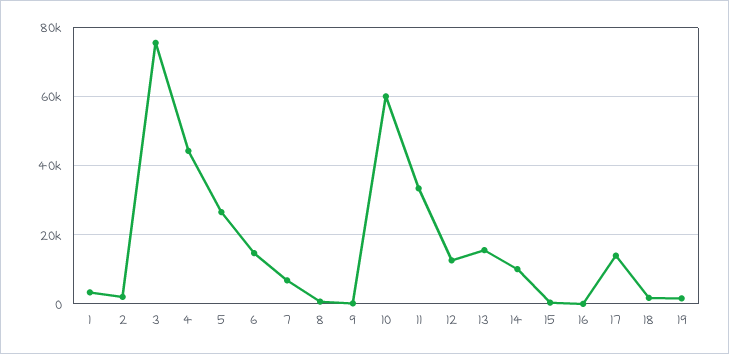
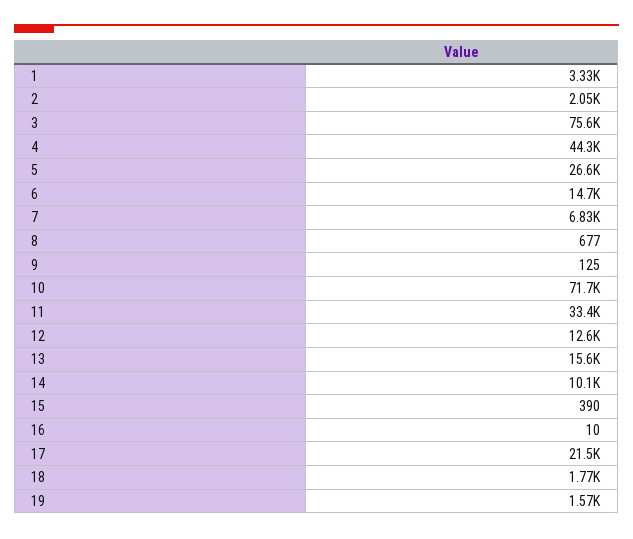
10: 60000 -> 71700
17: 14000 -> 21500

